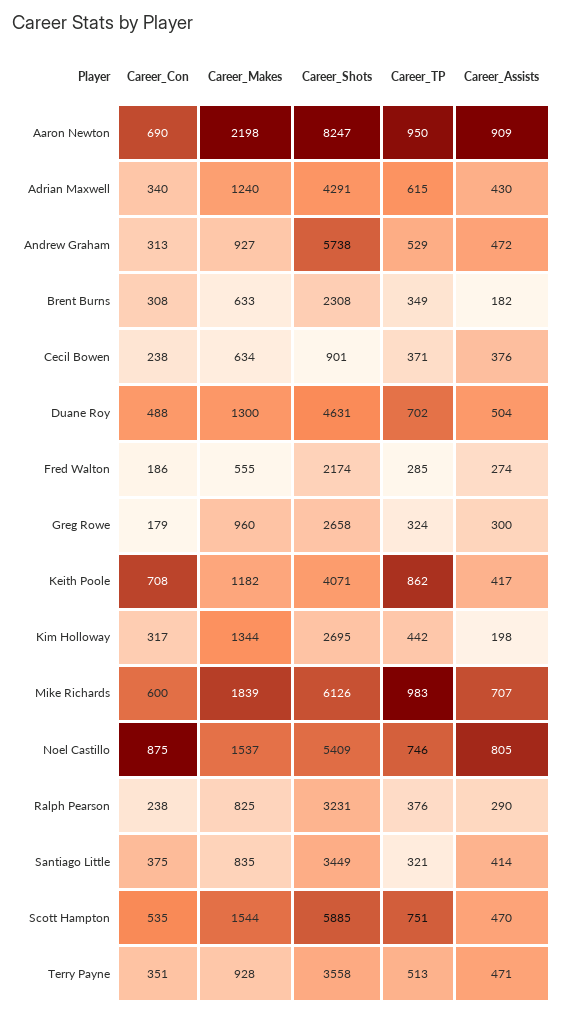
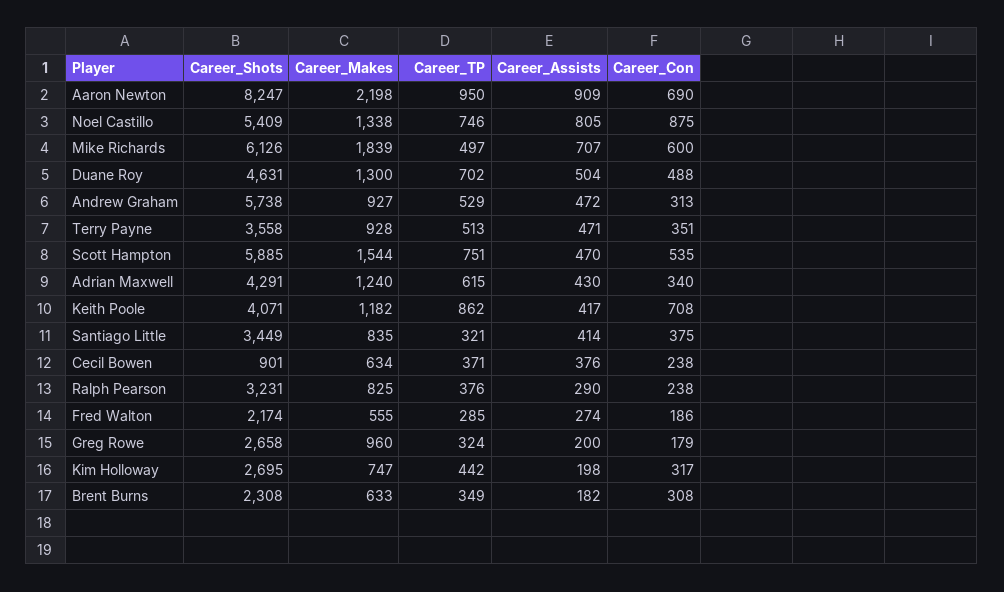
Career_Assists, Greg Rowe: 300 -> 200
Career_Makes, Kim Holloway: 1344 -> 747
Career_TP, Mike Richards: 983 -> 497
Career_Makes, Noel Castillo: 1537 -> 1338

